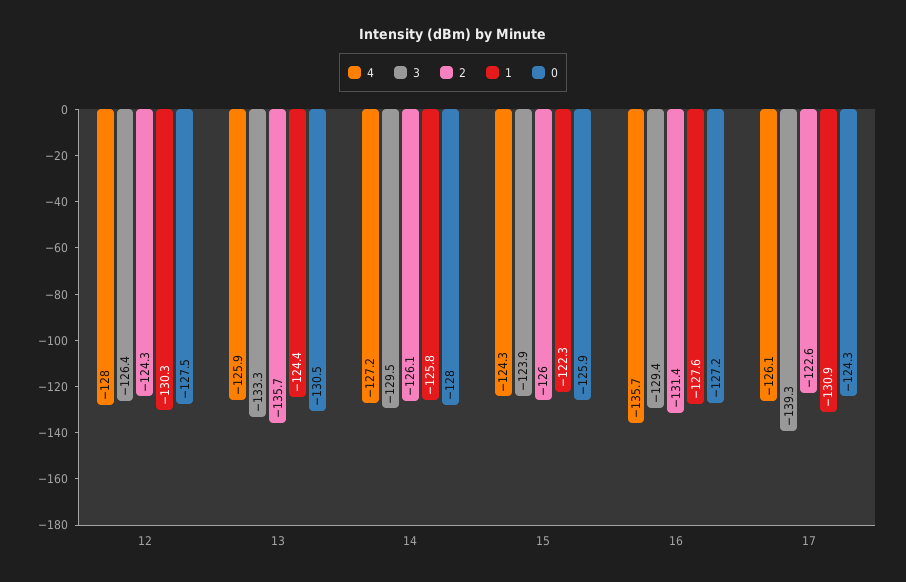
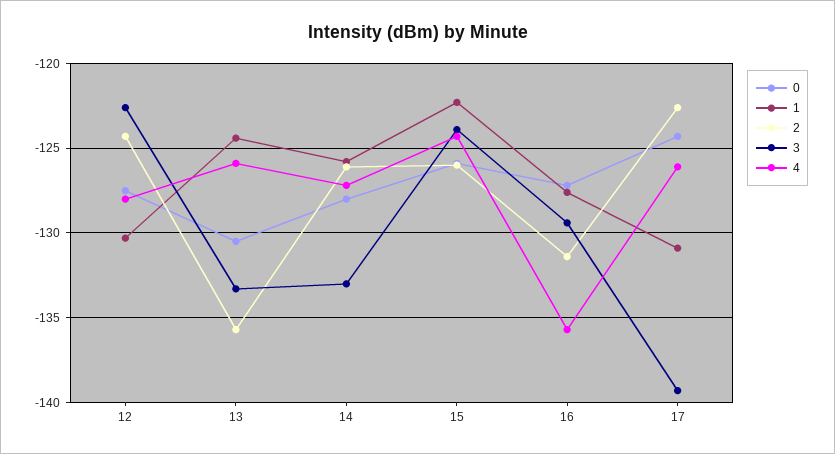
3, 12: -126.4 -> -122.5
3, 14: -129.5 -> -133

